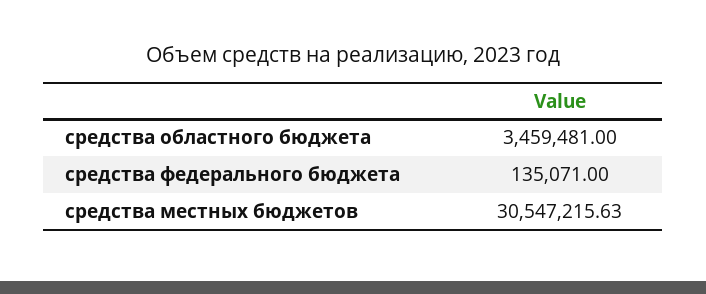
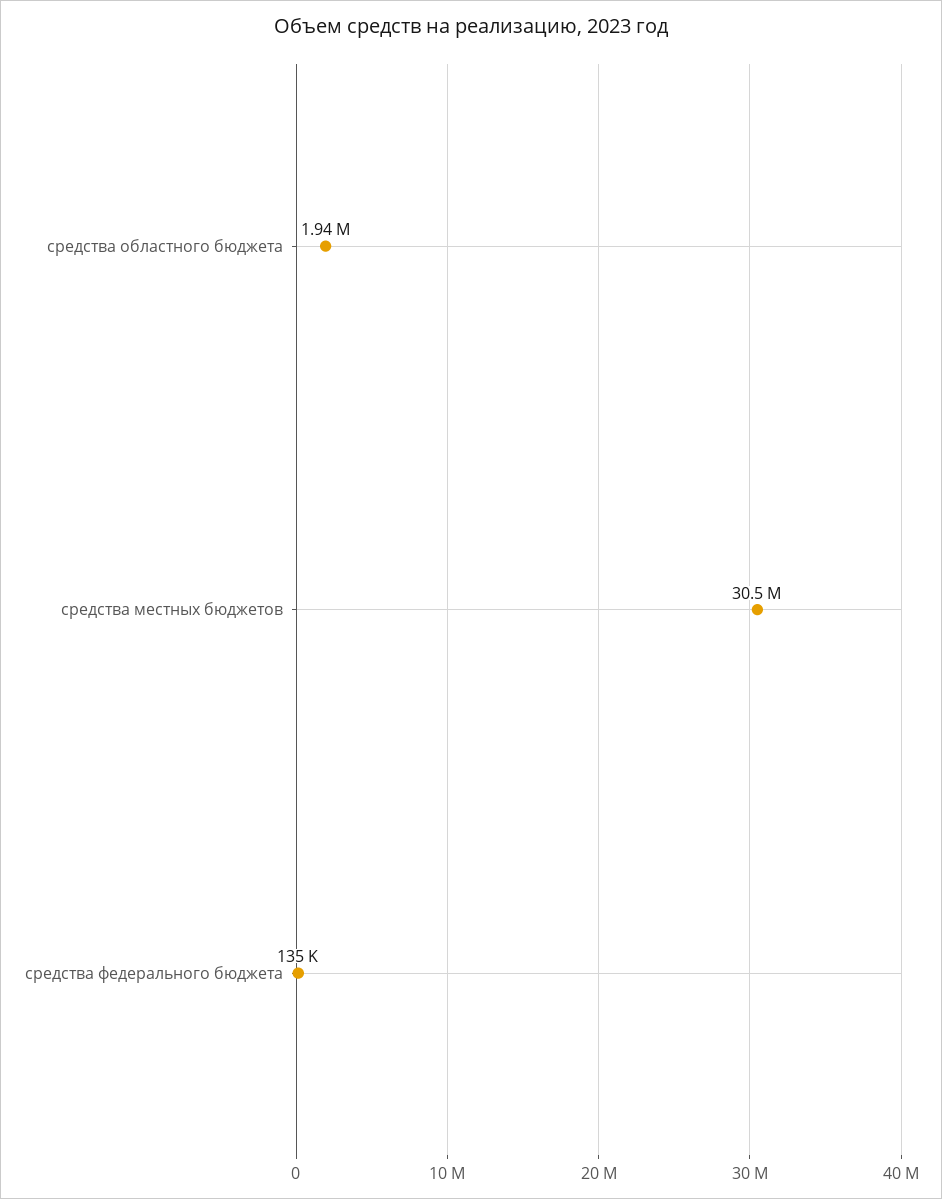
средства областного бюджета: 3459481 -> 1940000

